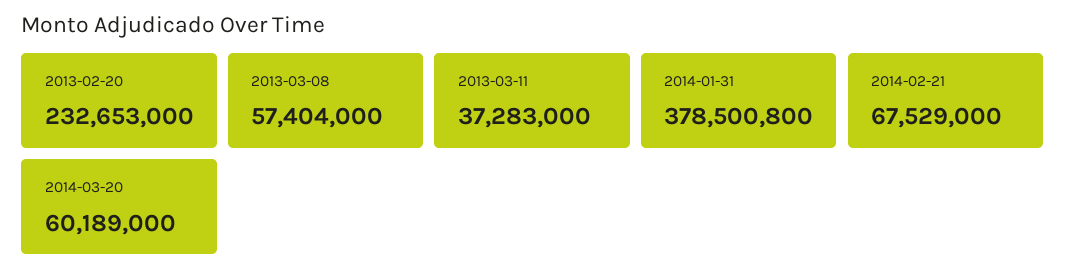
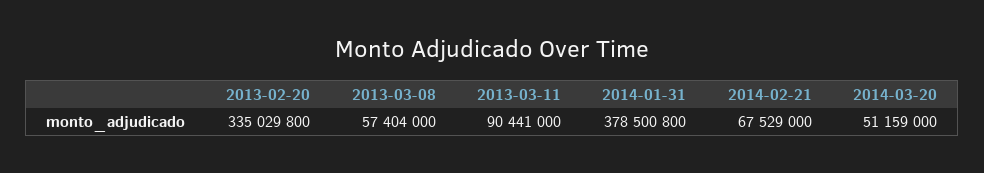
2013-02-20: 232653000 -> 335029800
2013-03-11: 37283000 -> 90441000
2014-03-20: 60189000 -> 51159000

